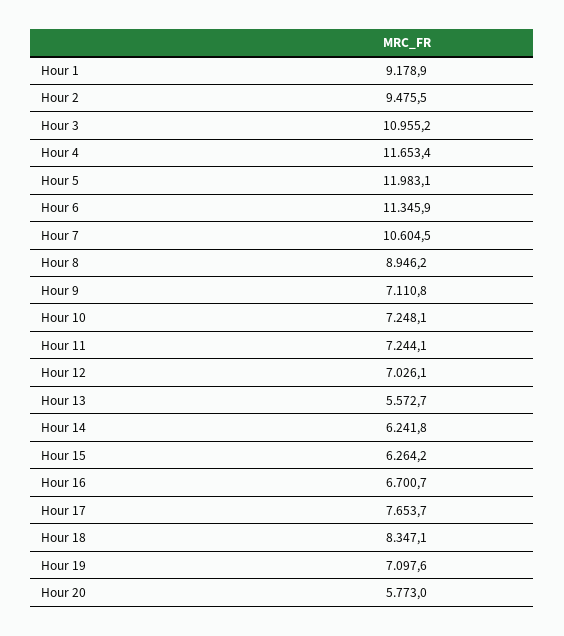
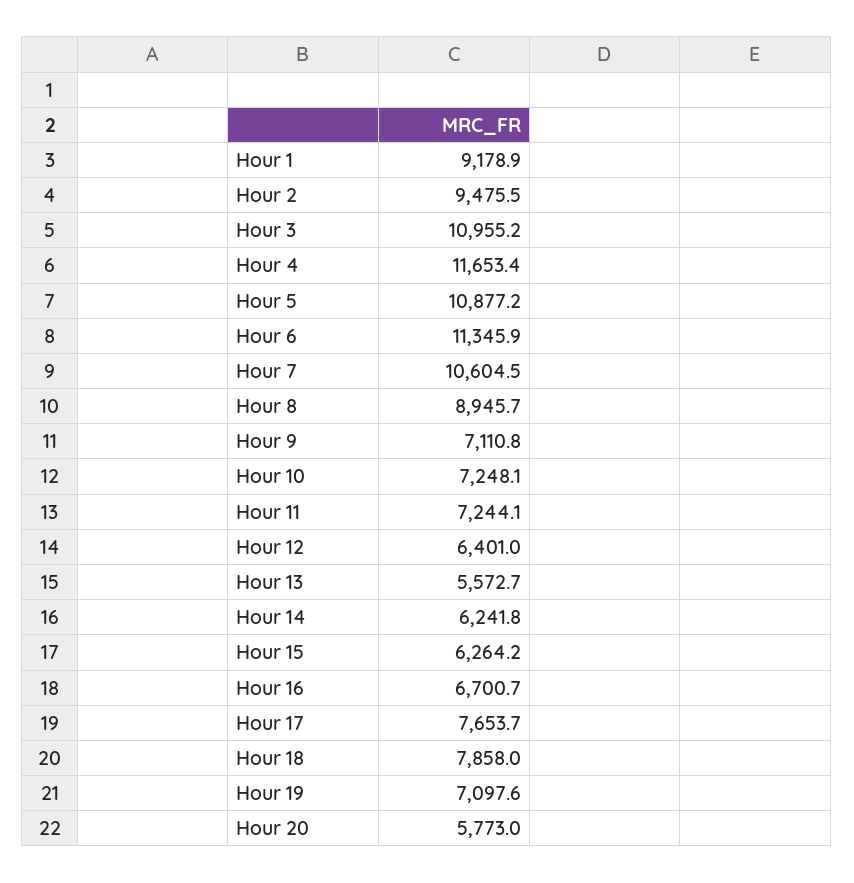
Hour 5: 11983.1 -> 10877.2
Hour 8: 8946.2 -> 8945.7
Hour 12: 7026.1 -> 6401
Hour 18: 8347.1 -> 7858

